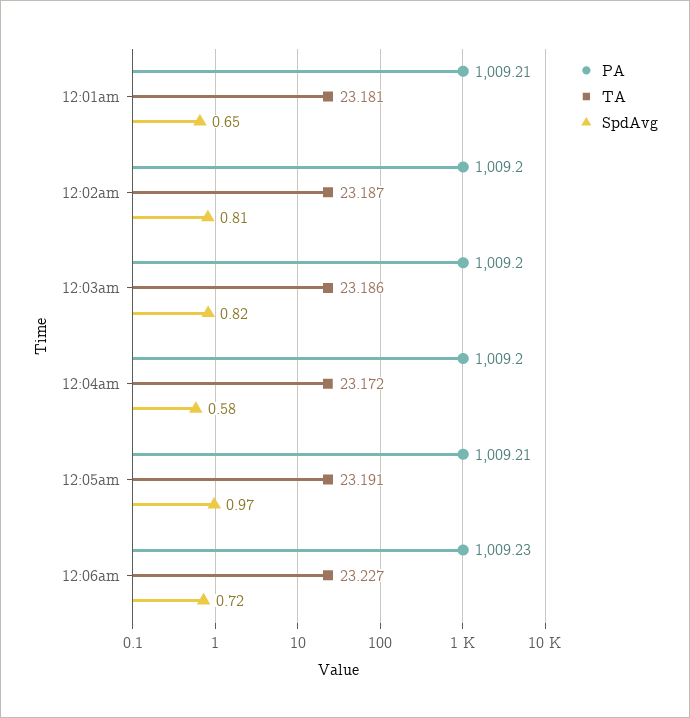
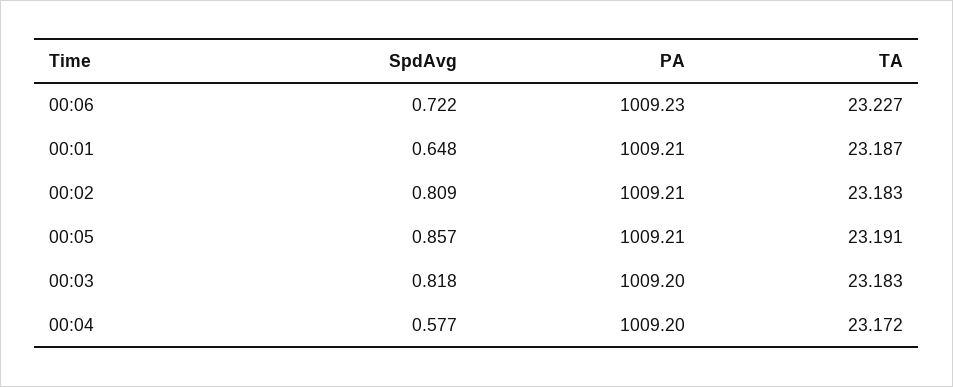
TA, 12:01am: 23.181 -> 23.187
PA, 12:02am: 1009.2 -> 1009.21
TA, 12:02am: 23.187 -> 23.183
TA, 12:03am: 23.186 -> 23.183
SpdAvg, 12:05am: 0.97 -> 0.857

